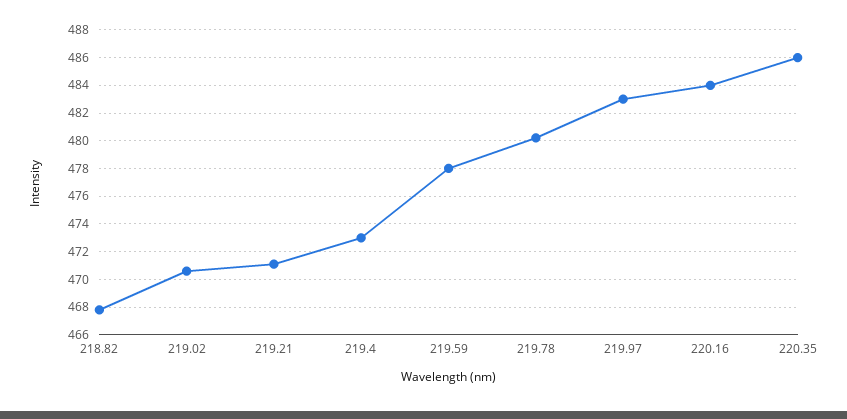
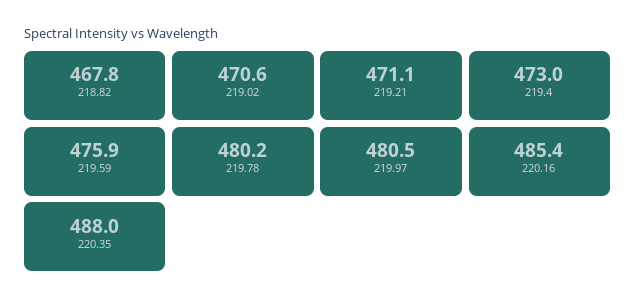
219.59: 478 -> 475.9
219.97: 483 -> 480.5
220.16: 484 -> 485.4
220.35: 486 -> 488

